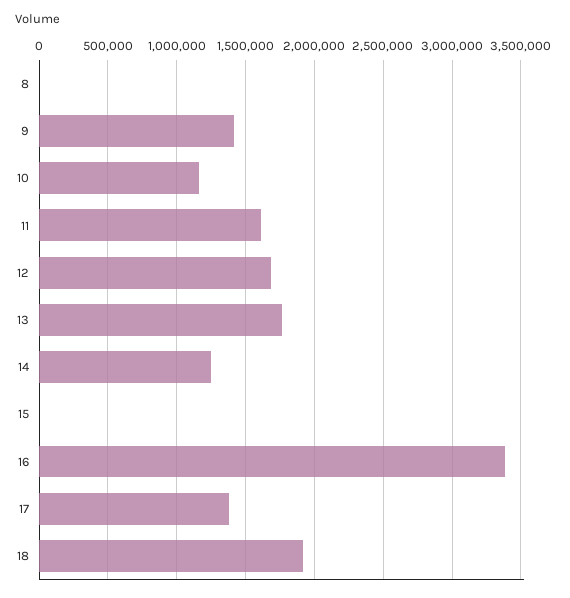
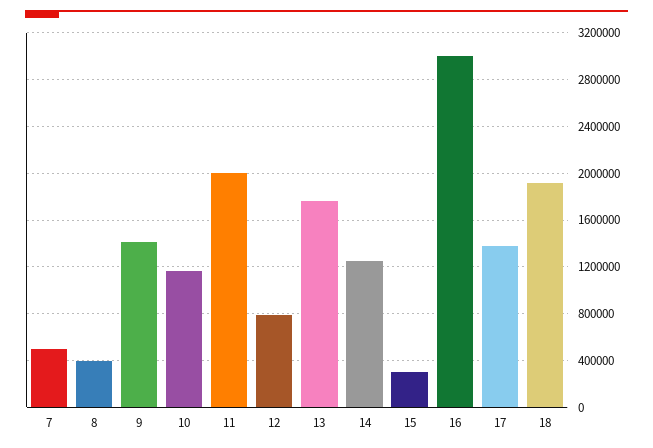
8: 0 -> 400000
11: 1600000 -> 2000000
12: 1700000 -> 800000
15: 0 -> 300000
16: 3400000 -> 3000000
7: none -> 500000

